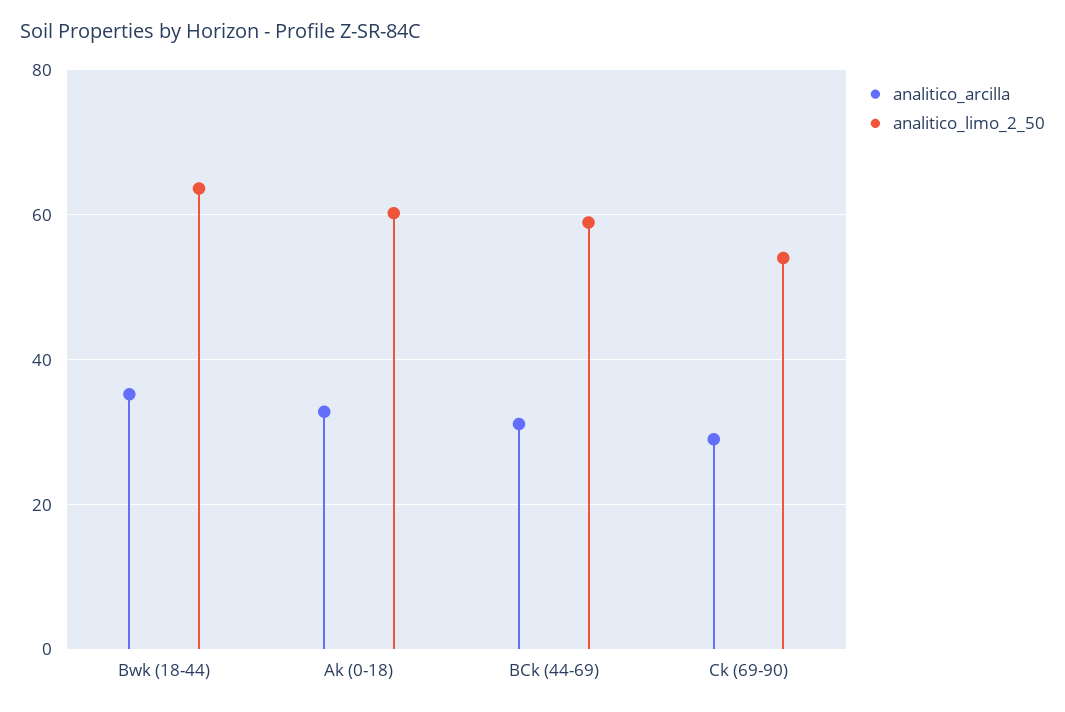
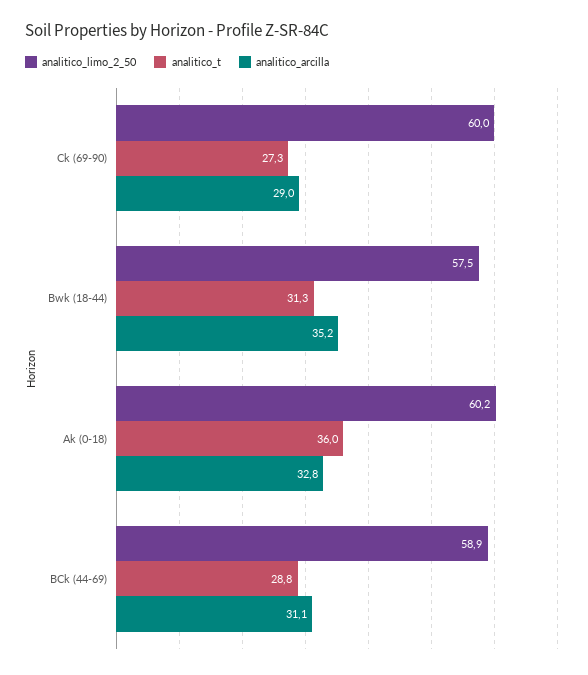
analitico_limo_2_50, Bwk (18-44): 64 -> 57.5
analitico_limo_2_50, Ck (69-90): 54 -> 60
analitico_t, Ck (69-90): none -> 27.3
analitico_t, Bwk (18-44): none -> 31.3
analitico_t, Ak (0-18): none -> 36
analitico_t, BCk (44-69): none -> 28.8

